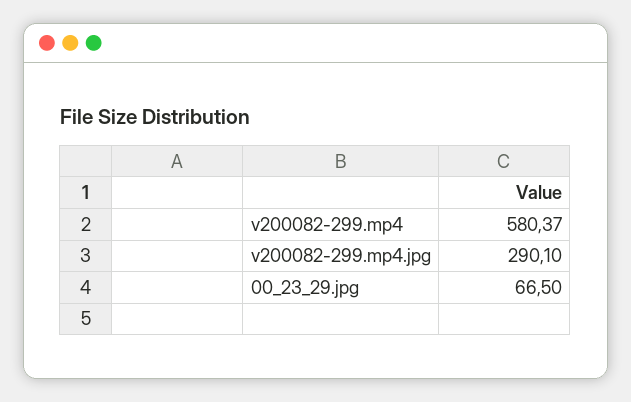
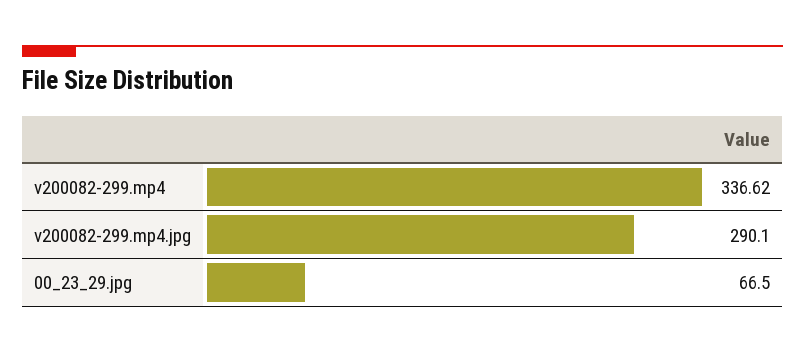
v200082-299.mp4: 580.37 -> 336.62

